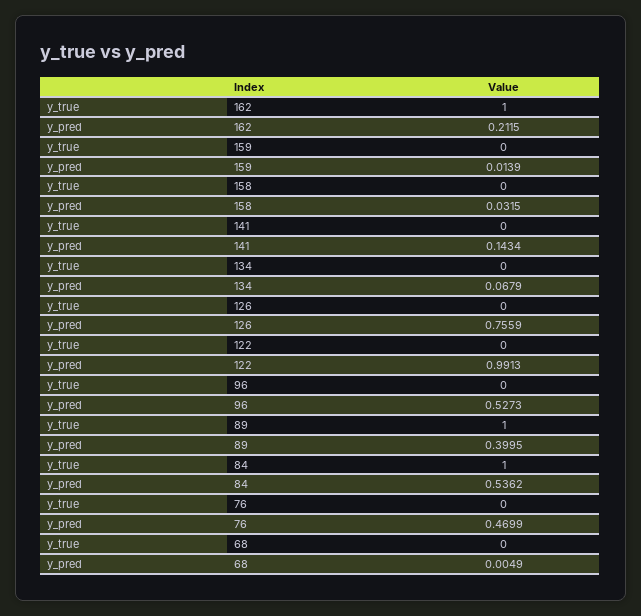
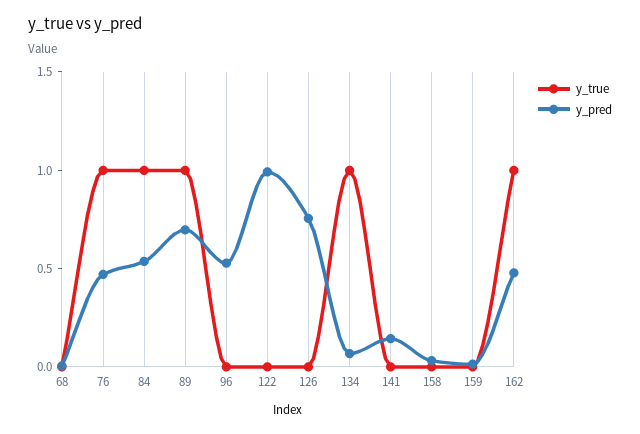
y_pred, 162: 0.2115 -> 0.5
y_true, 134: 0 -> 1
y_pred, 89: 0.3995 -> 0.7
y_true, 76: 0 -> 1

